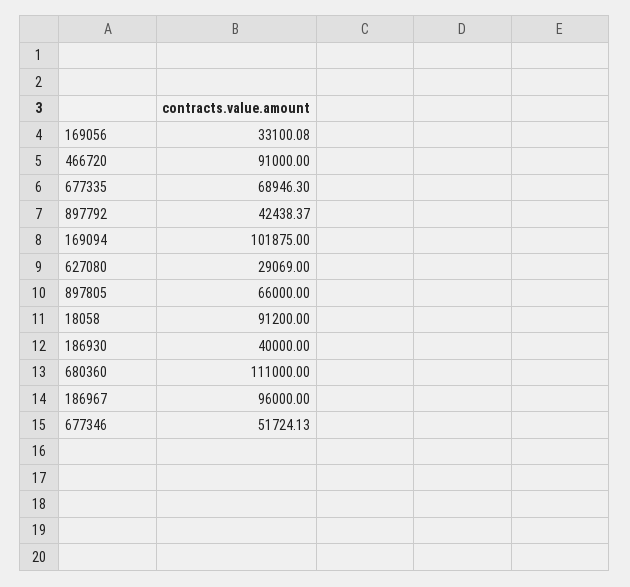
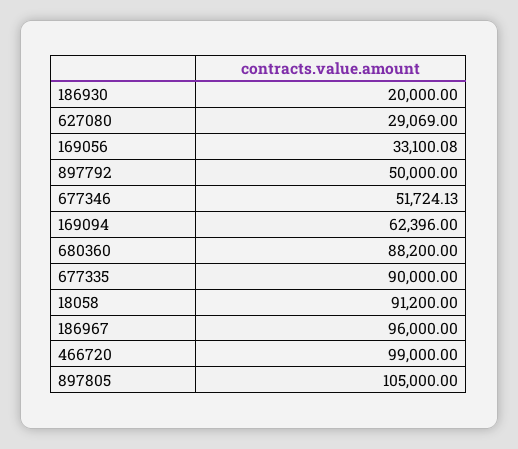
466720: 91000 -> 99000
677335: 68946.3 -> 90000
897792: 42438.37 -> 50000
169094: 101875 -> 62396
897805: 66000 -> 105000
186930: 40000 -> 20000
680360: 111000 -> 88200

